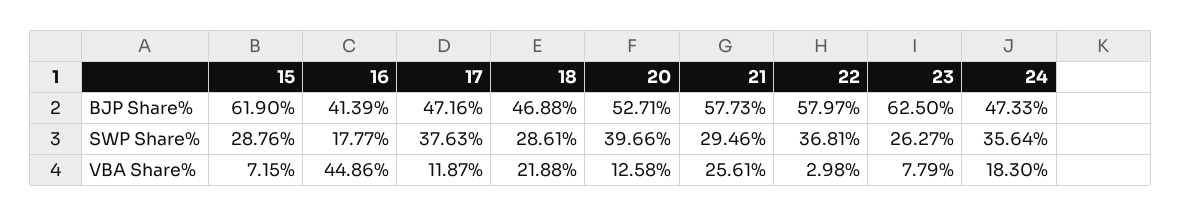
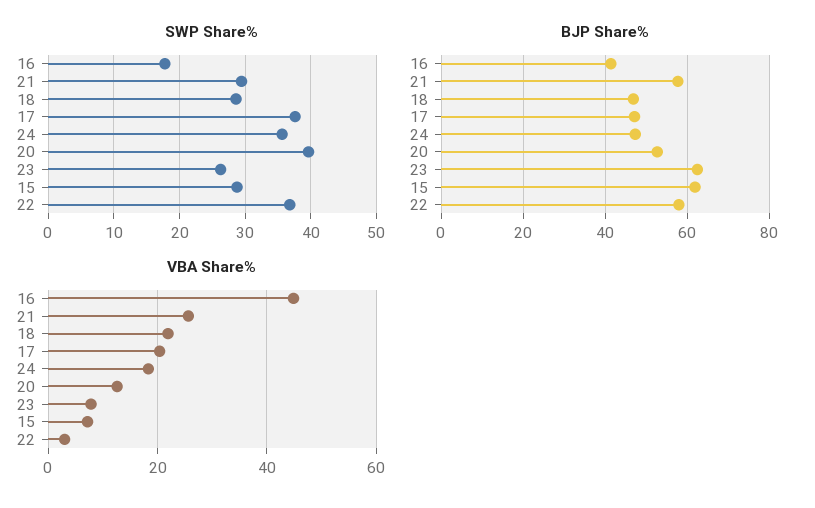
VBA Share%, 17: 11.87 -> 20

